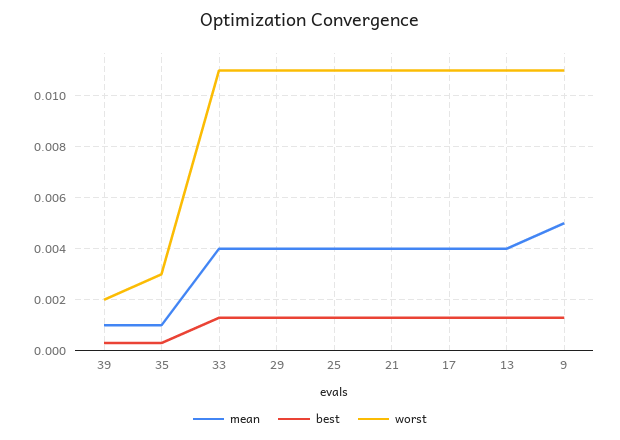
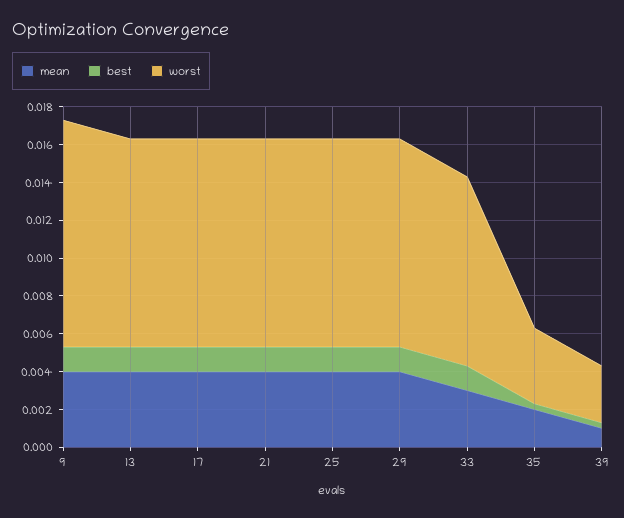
worst, 39: 0.002 -> 0.003
mean, 35: 0.001 -> 0.002
worst, 35: 0.003 -> 0.004
mean, 33: 0.004 -> 0.003
worst, 33: 0.011 -> 0.01
mean, 9: 0.005 -> 0.004
worst, 9: 0.011 -> 0.012

